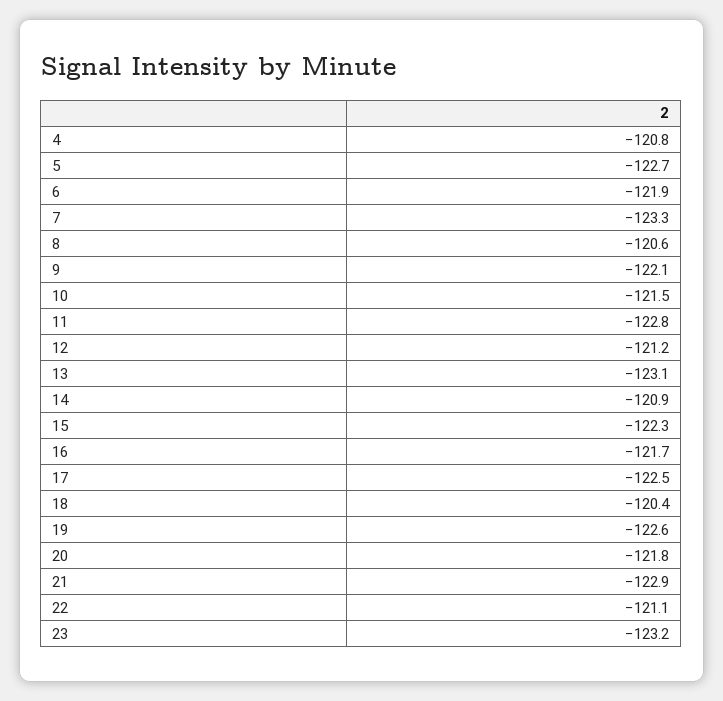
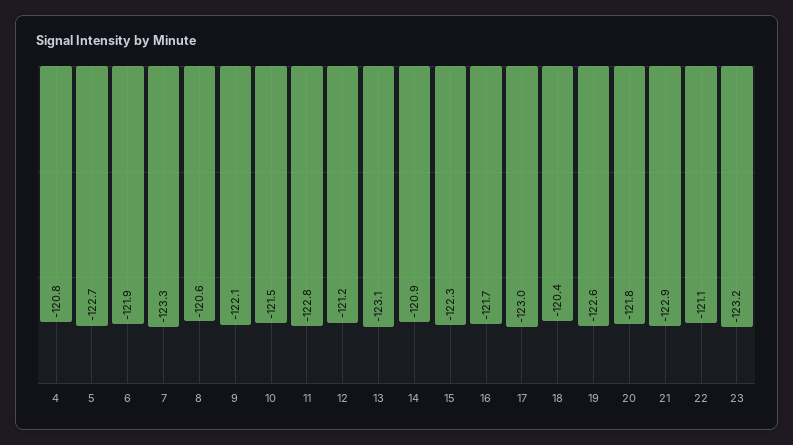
17: -122.5 -> -123

